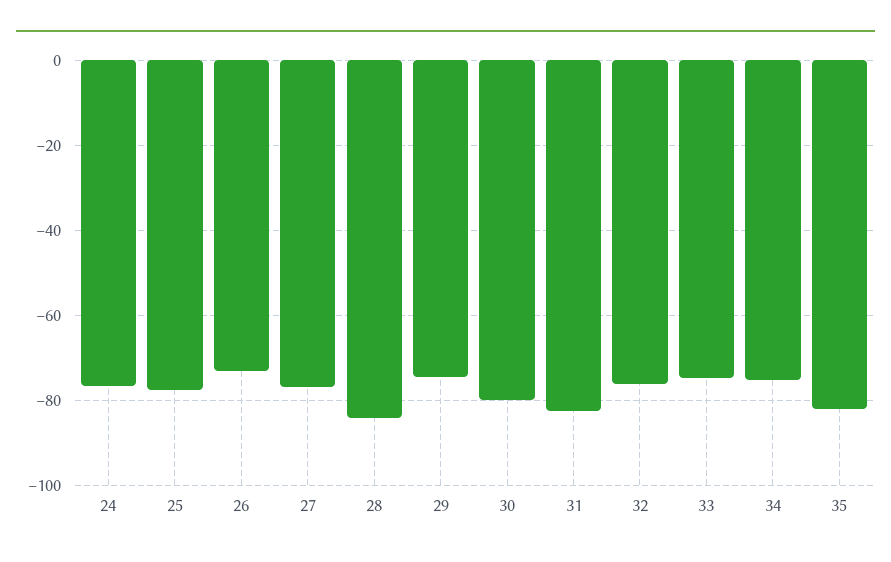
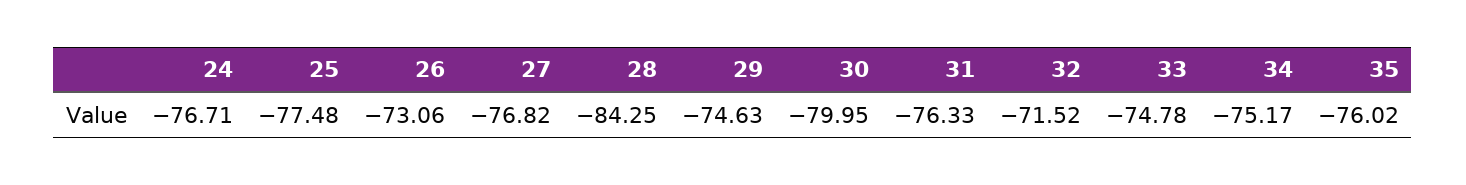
31: -82 -> -76.33
32: -76 -> -71.52
35: -82 -> -76.02

